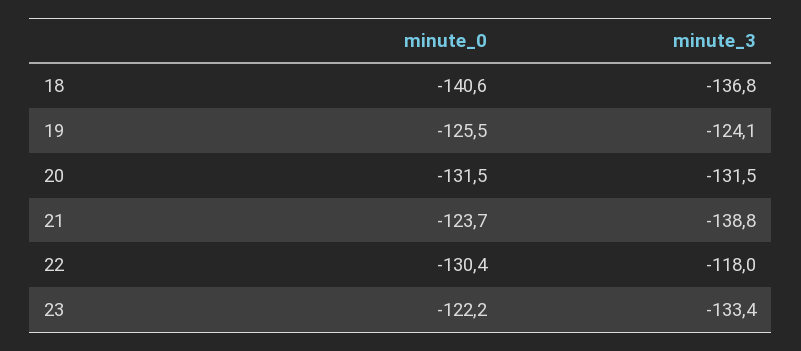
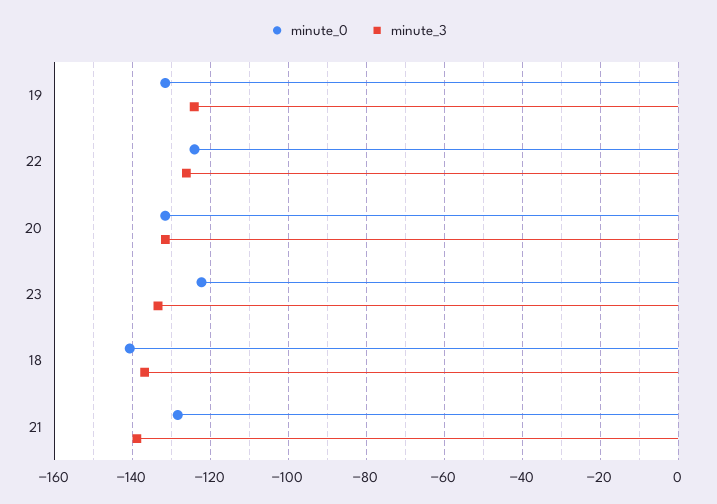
minute_0, 19: -125.5 -> -132
minute_0, 21: -123.7 -> -128
minute_0, 22: -130.4 -> -124
minute_3, 22: -118 -> -126

